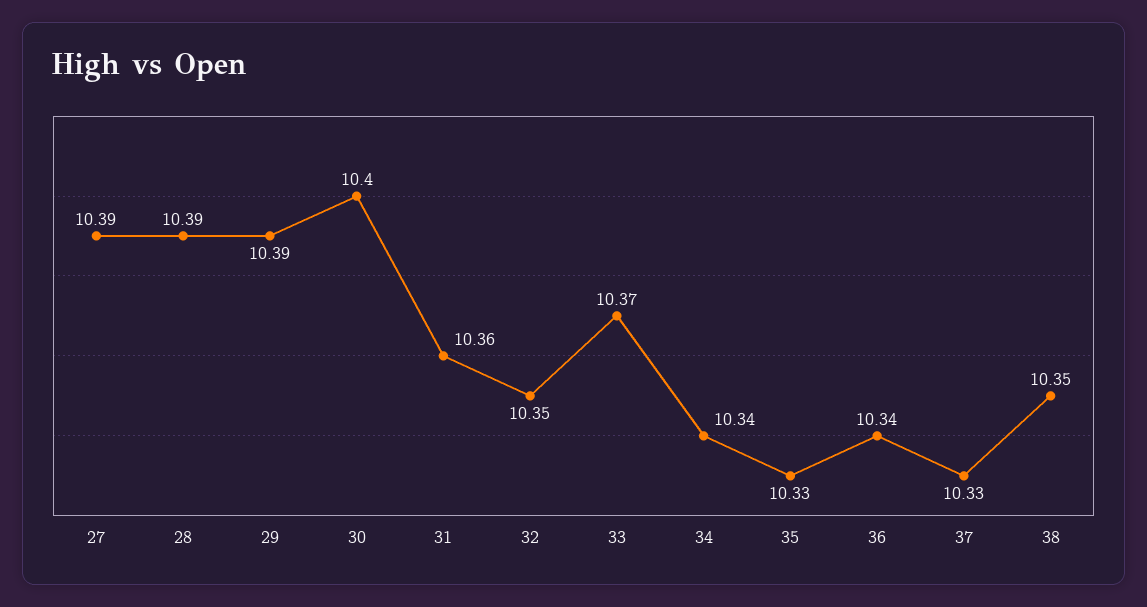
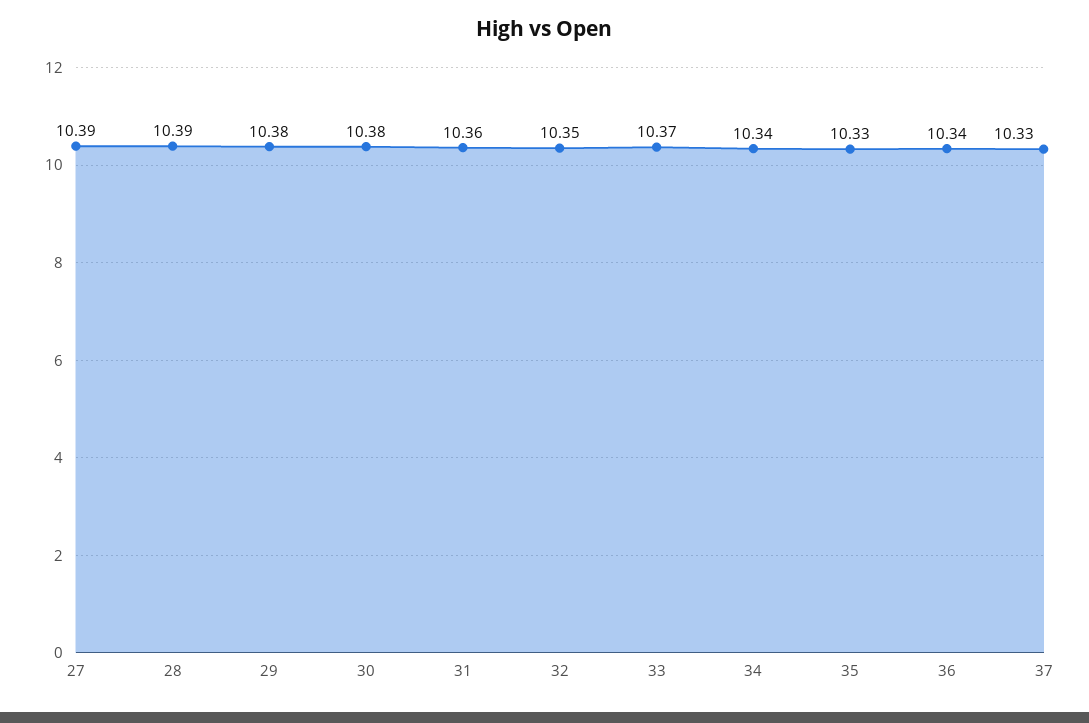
29: 10.39 -> 10.38
30: 10.4 -> 10.38
38: 10.35 -> none

